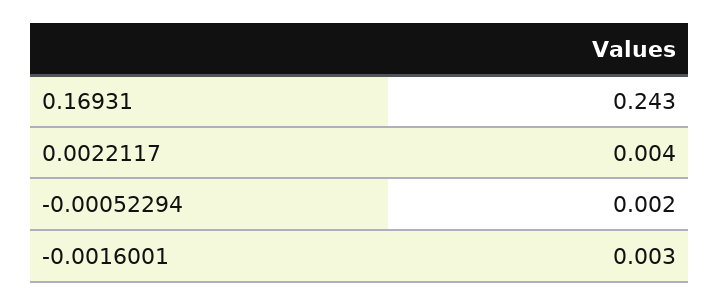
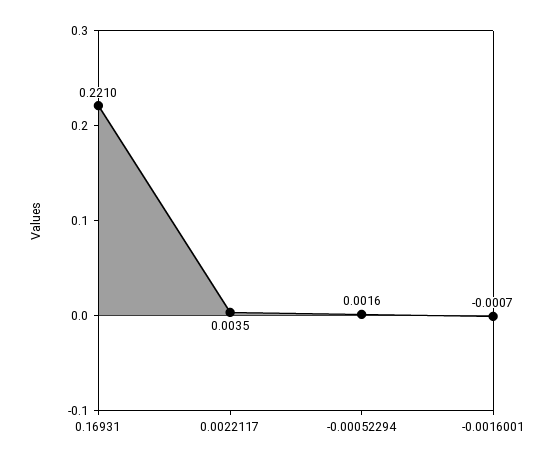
0.16931: 0.243 -> 0.221
-0.0016001: 0.003 -> -0.0007

